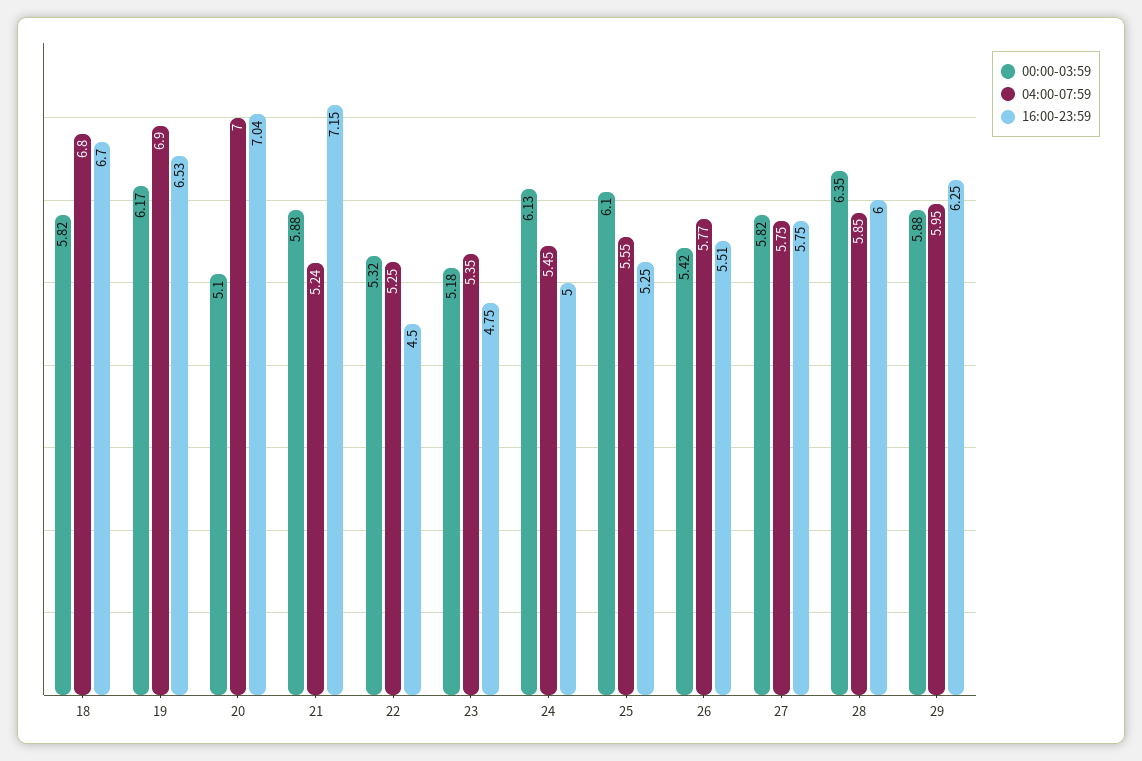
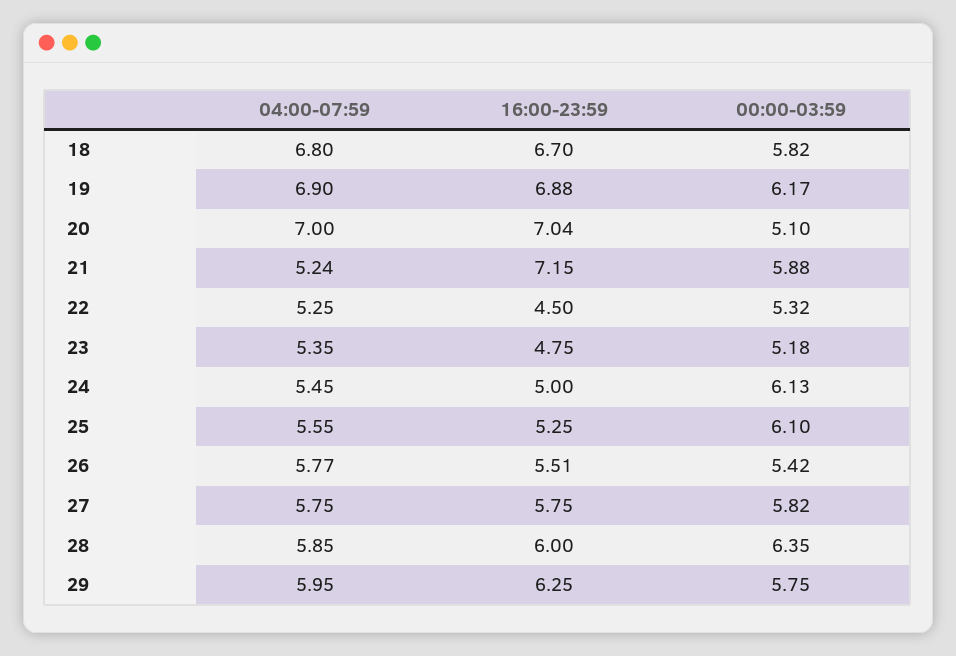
16:00-23:59, 19: 6.53 -> 6.88
00:00-03:59, 29: 5.88 -> 5.75

